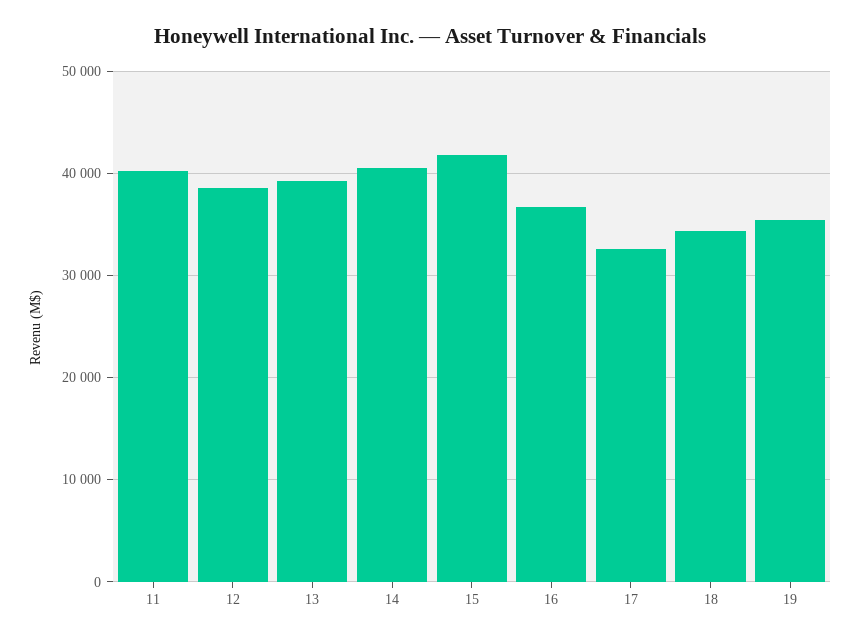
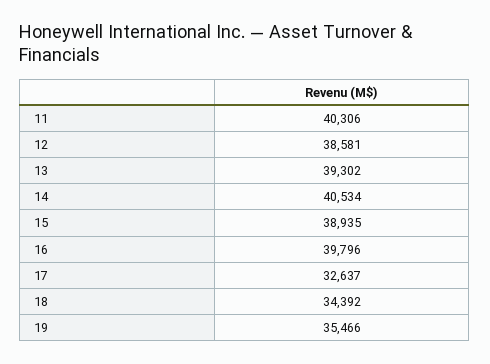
15: 42000 -> 38935
16: 37000 -> 39796

